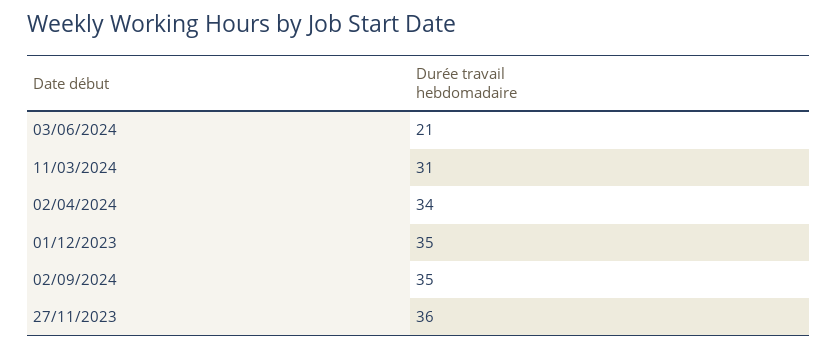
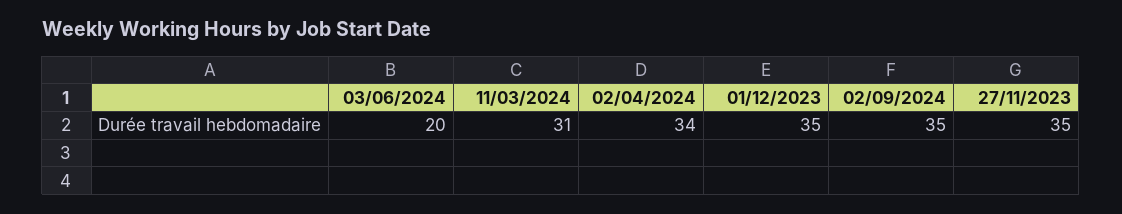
03/06/2024: 21 -> 20
27/11/2023: 36 -> 35

